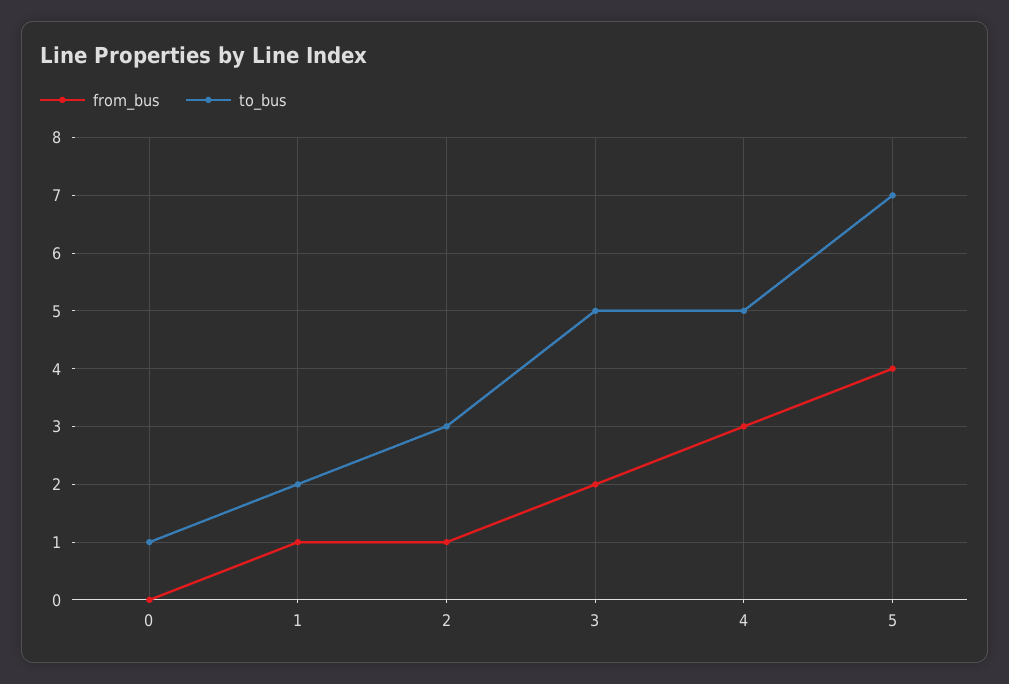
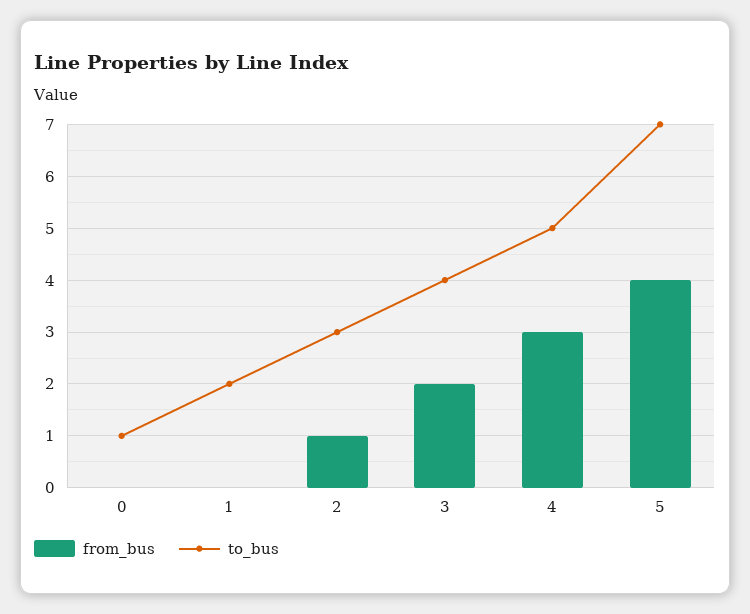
from_bus, 1: 1 -> 0
to_bus, 3: 5 -> 4

